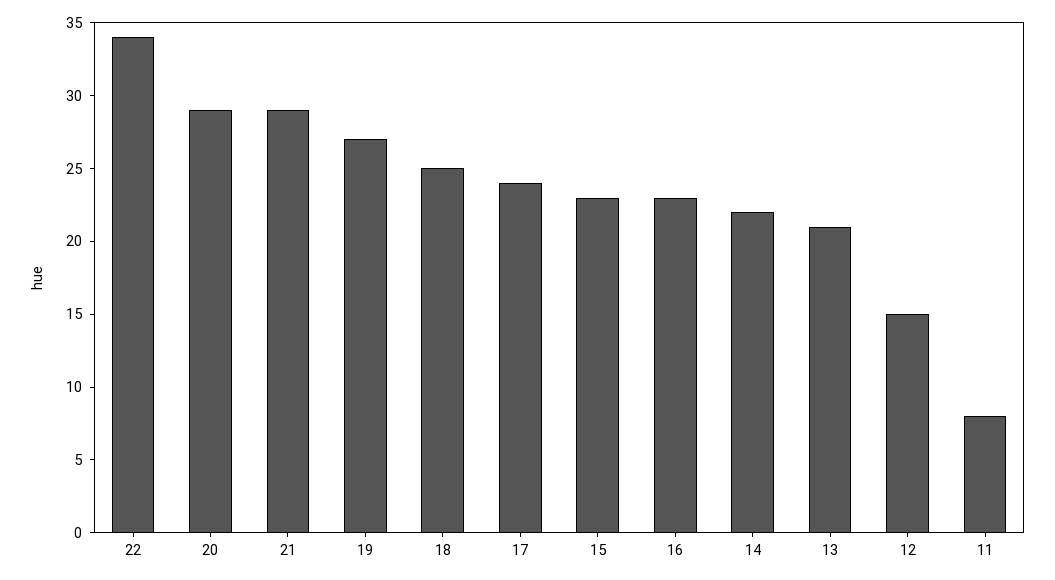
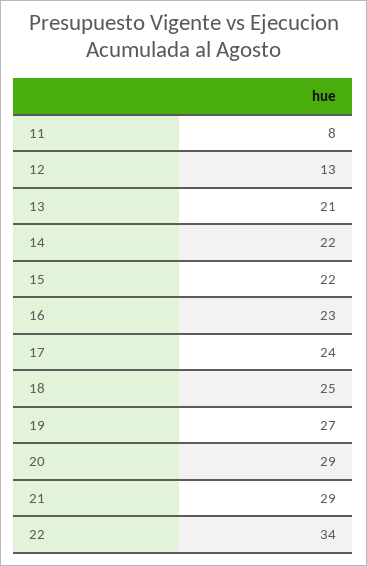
15: 23 -> 22
12: 15 -> 13

